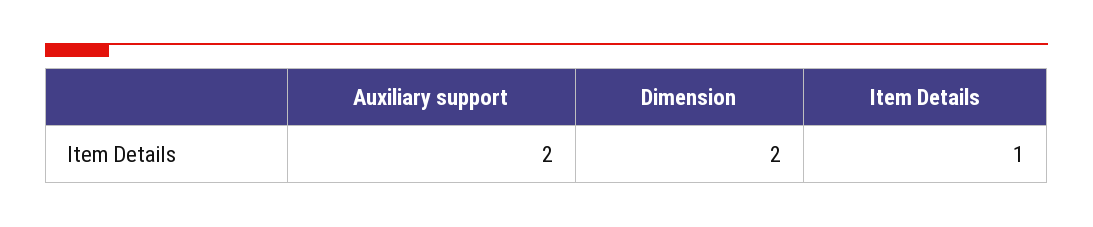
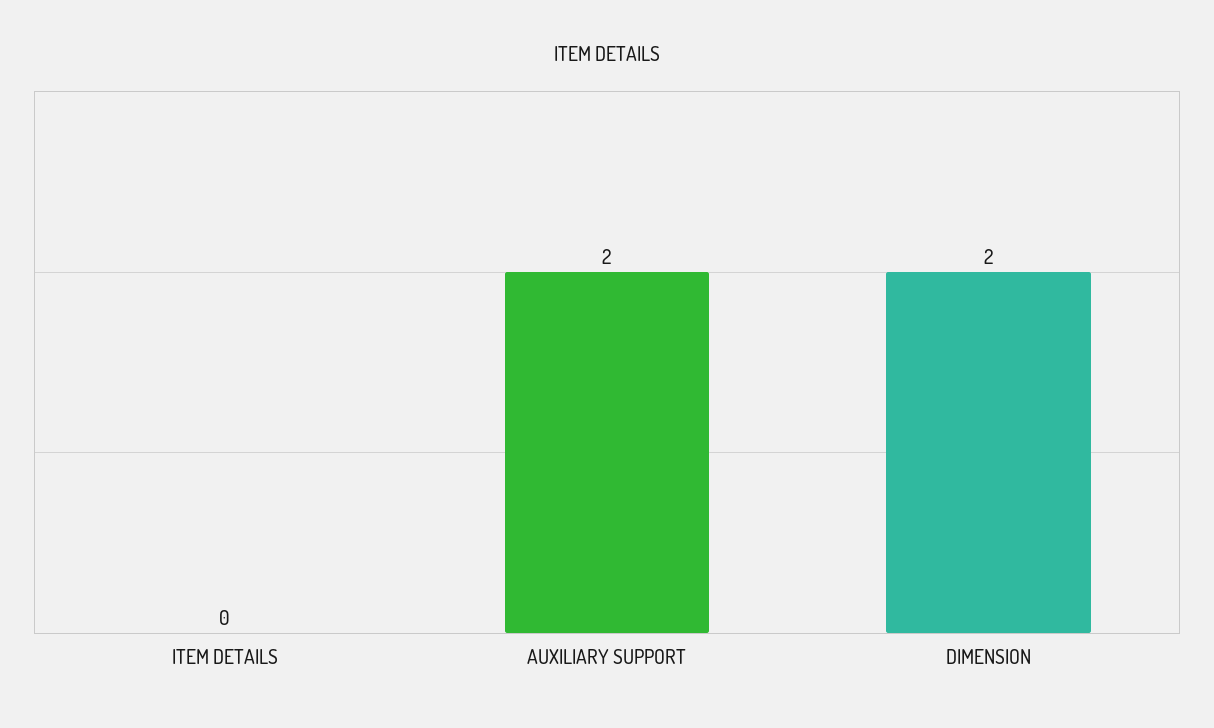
Item Details: 1 -> 0

